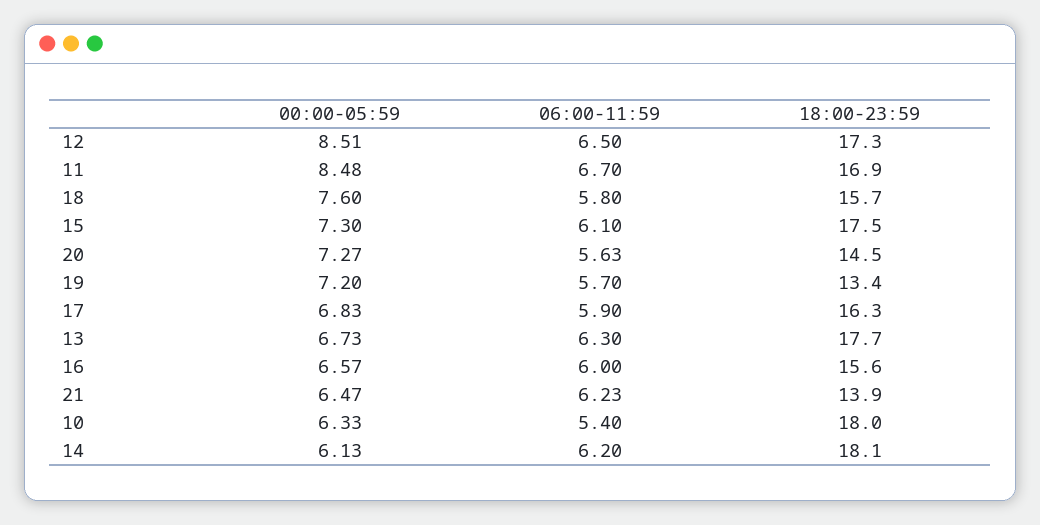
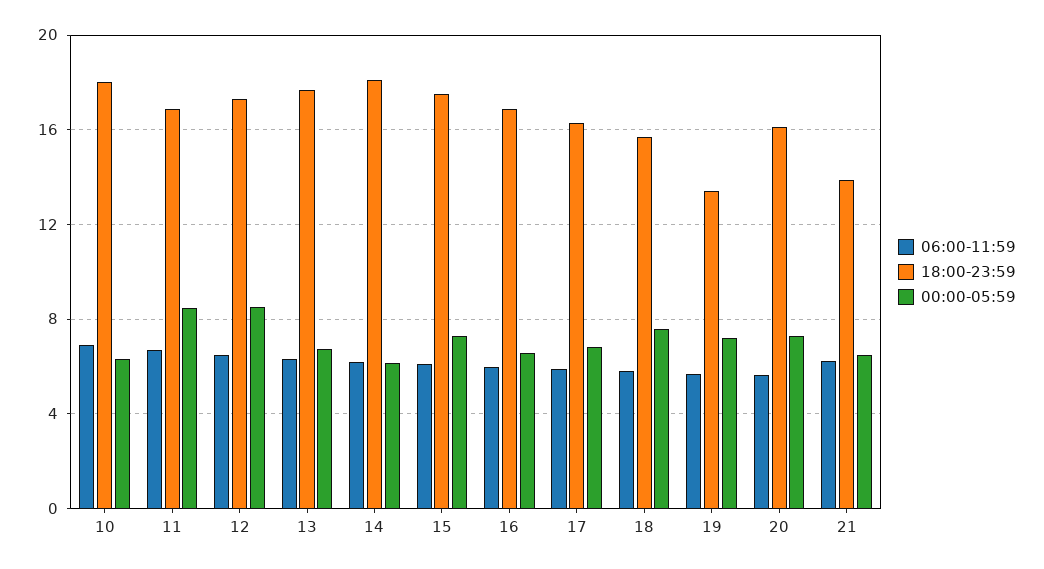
18:00-23:59, 20: 14.5 -> 16
18:00-23:59, 16: 15.6 -> 17
06:00-11:59, 10: 5.4 -> 7

